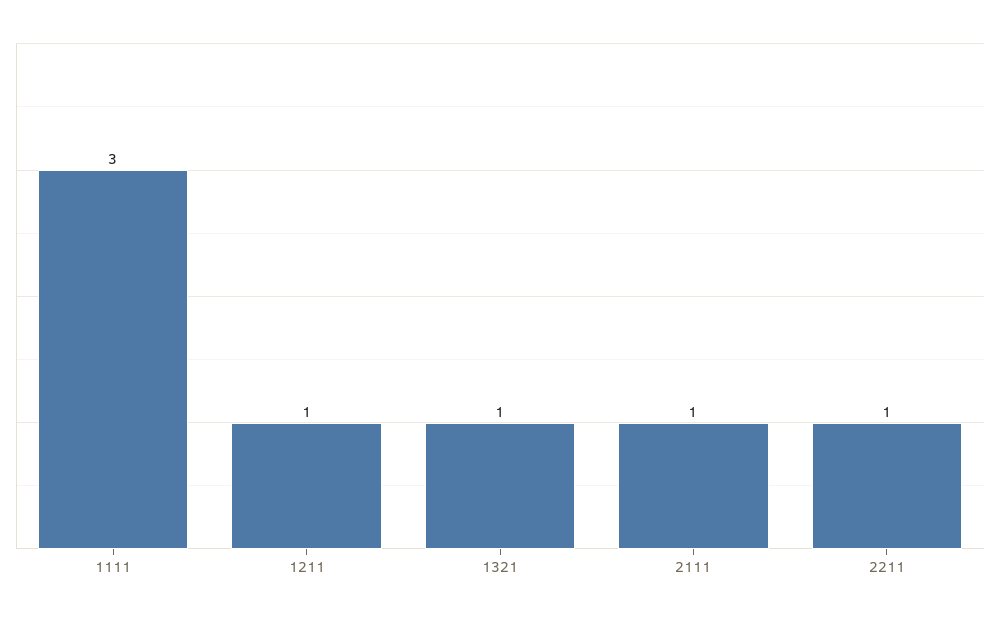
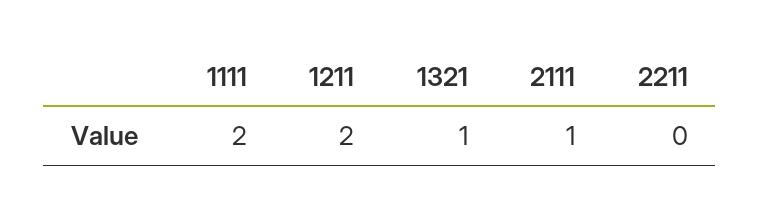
1111: 3 -> 2
1211: 1 -> 2
2211: 1 -> 0

